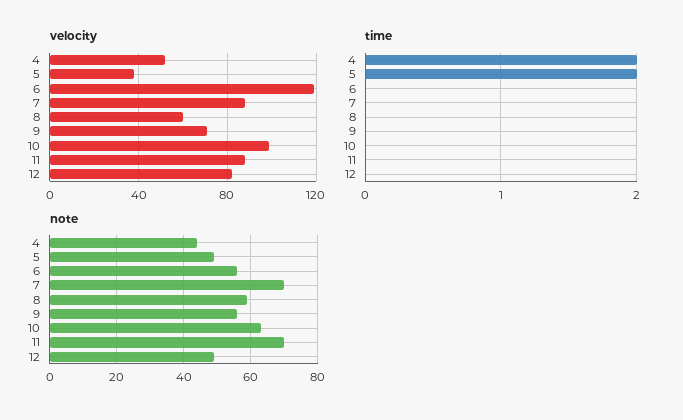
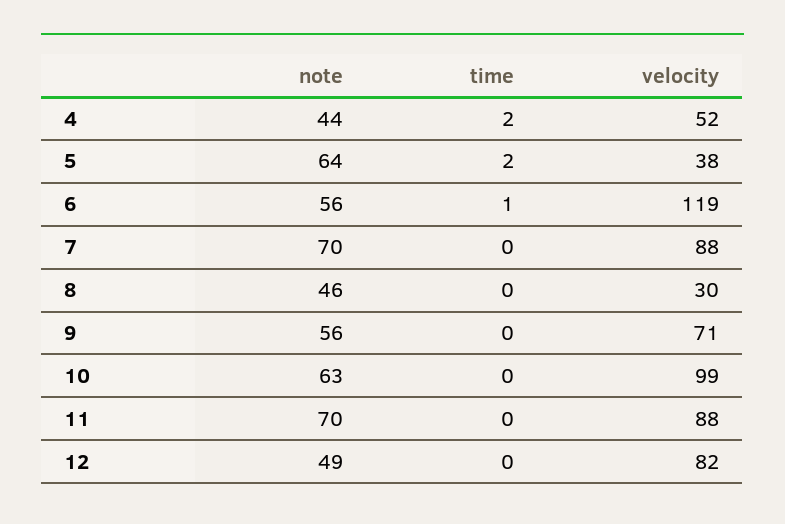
velocity, 8: 60 -> 30
time, 6: 0 -> 1
note, 5: 50 -> 64
note, 8: 60 -> 46

